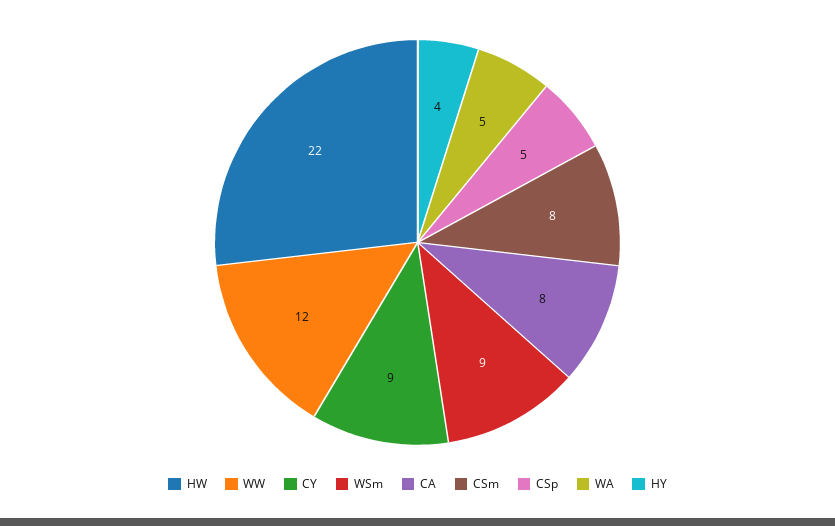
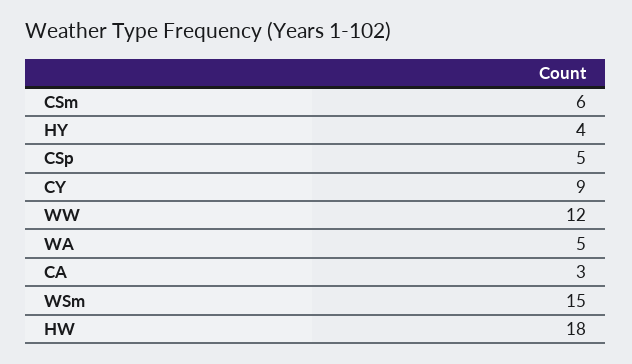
HW: 22 -> 18
WSm: 9 -> 15
CA: 8 -> 3
CSm: 8 -> 6

